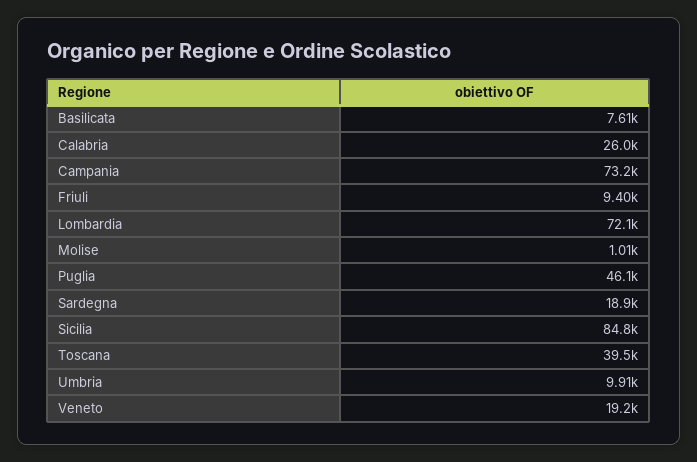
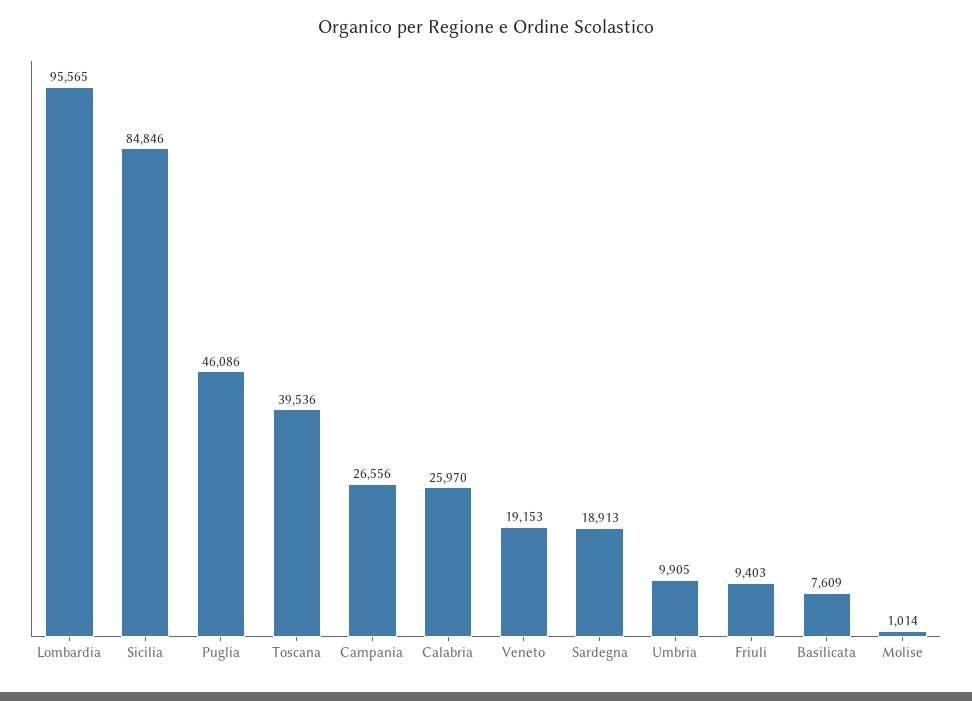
Campania: 73200 -> 26556
Lombardia: 72100 -> 95565

